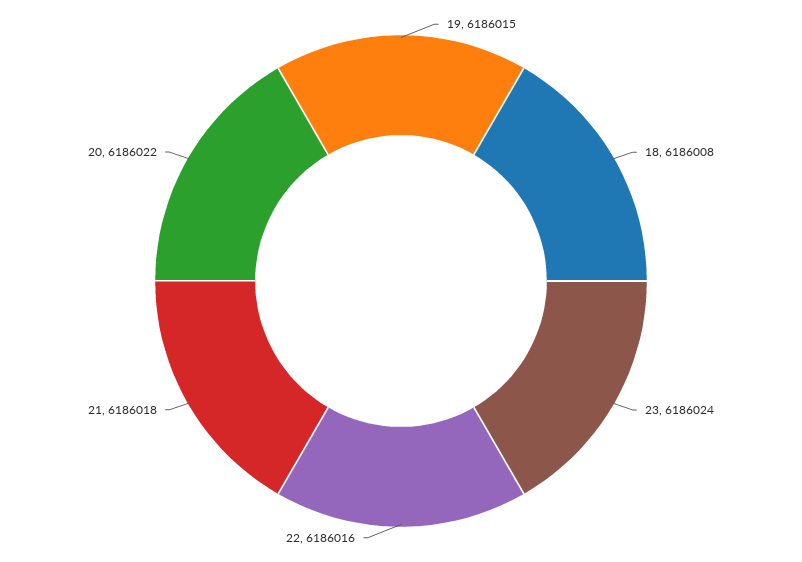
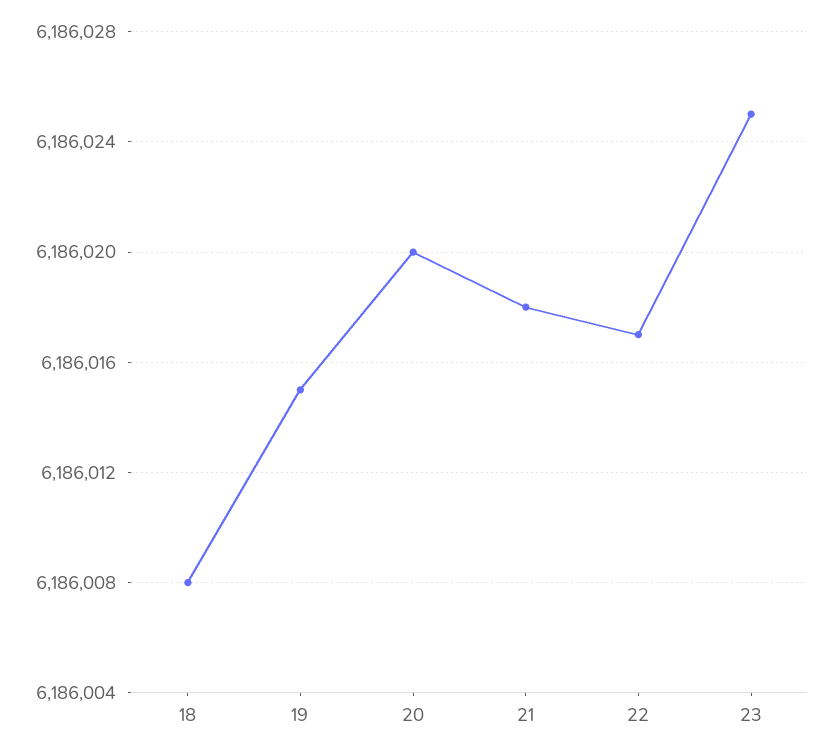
23: 6186024 -> 6186025
22: 6186016 -> 6186017
20: 6186022 -> 6186020

